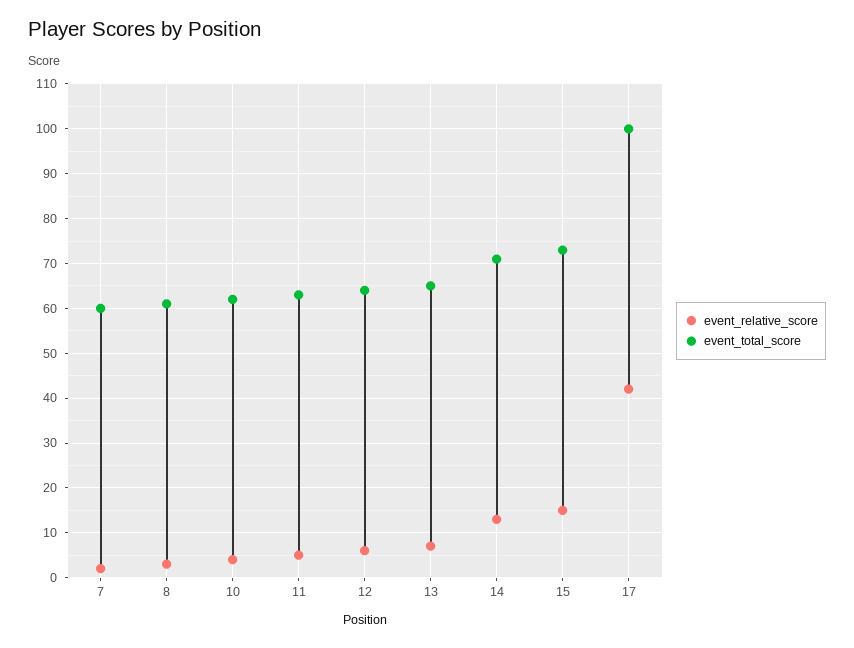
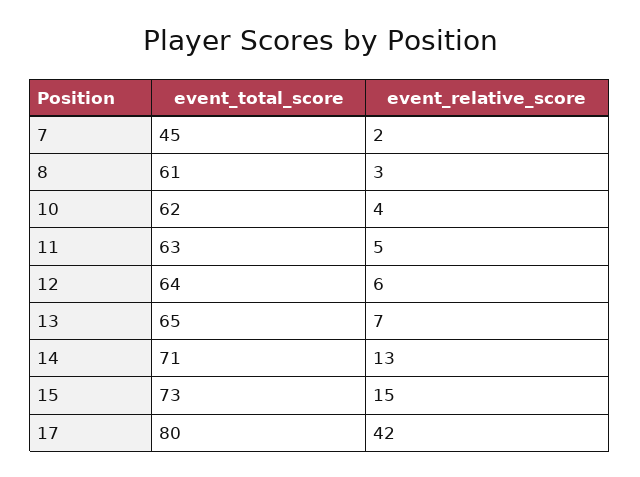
event_total_score, 7: 60 -> 45
event_total_score, 17: 100 -> 80

